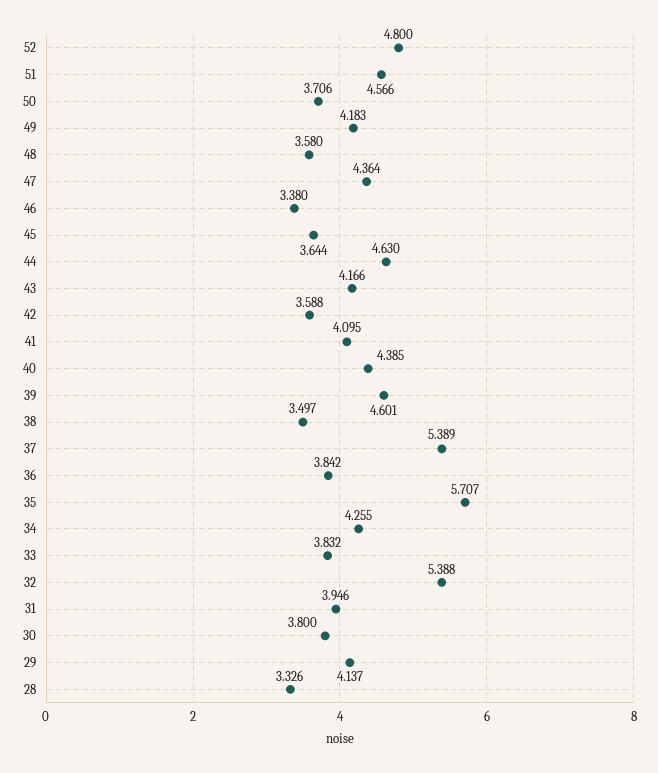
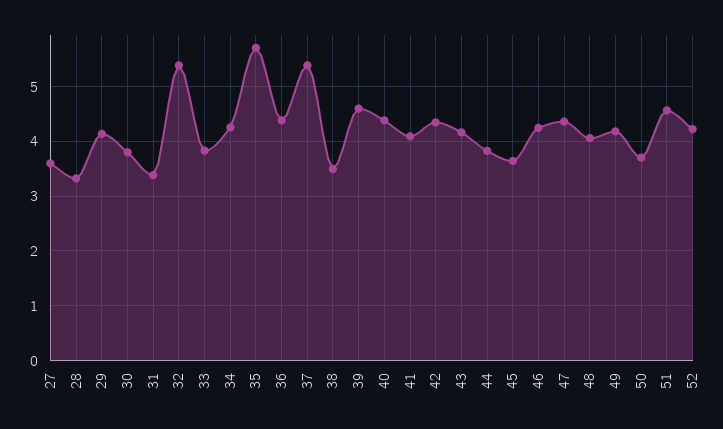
52: 4.8 -> 4.2
48: 3.58 -> 4
46: 3.38 -> 4.2
44: 4.63 -> 3.8
42: 3.588 -> 4.4
36: 3.842 -> 4.4
31: 3.946 -> 3.4
27: none -> 3.6

